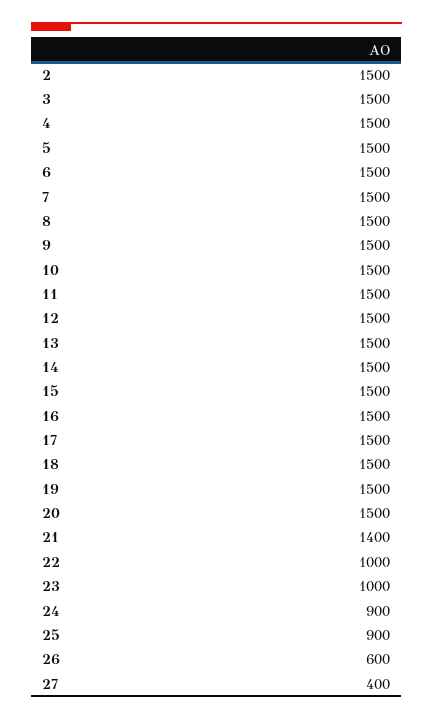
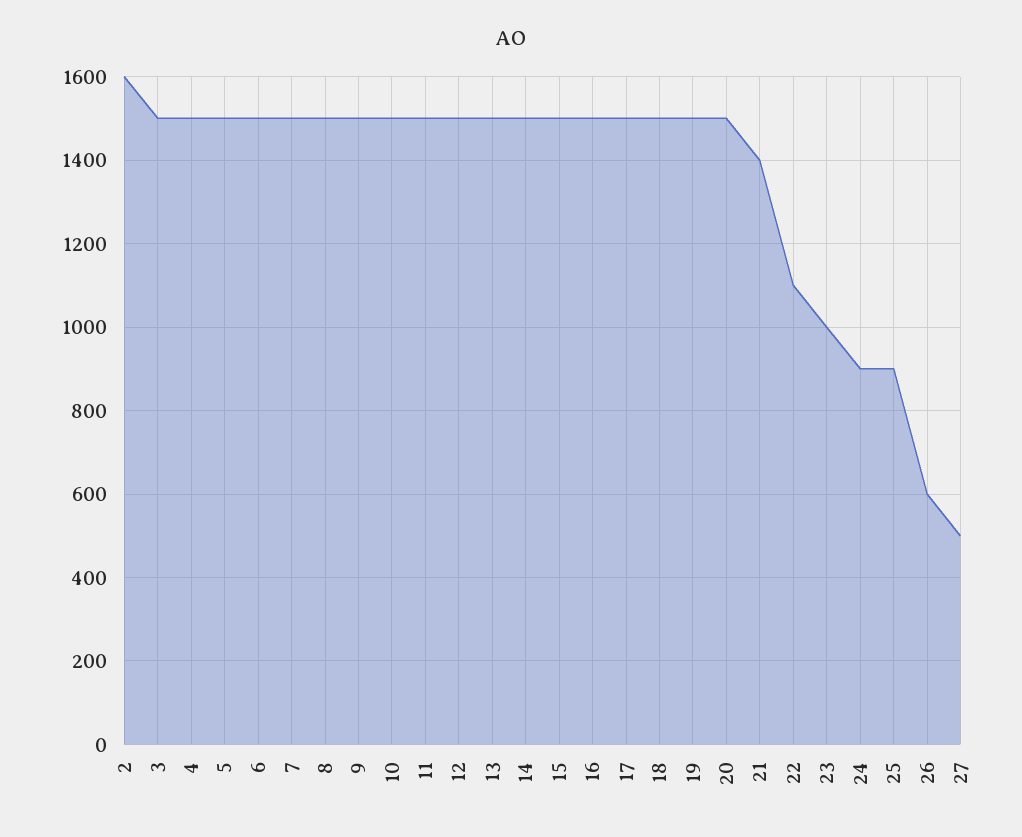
2: 1500 -> 1600
22: 1000 -> 1100
27: 400 -> 500

